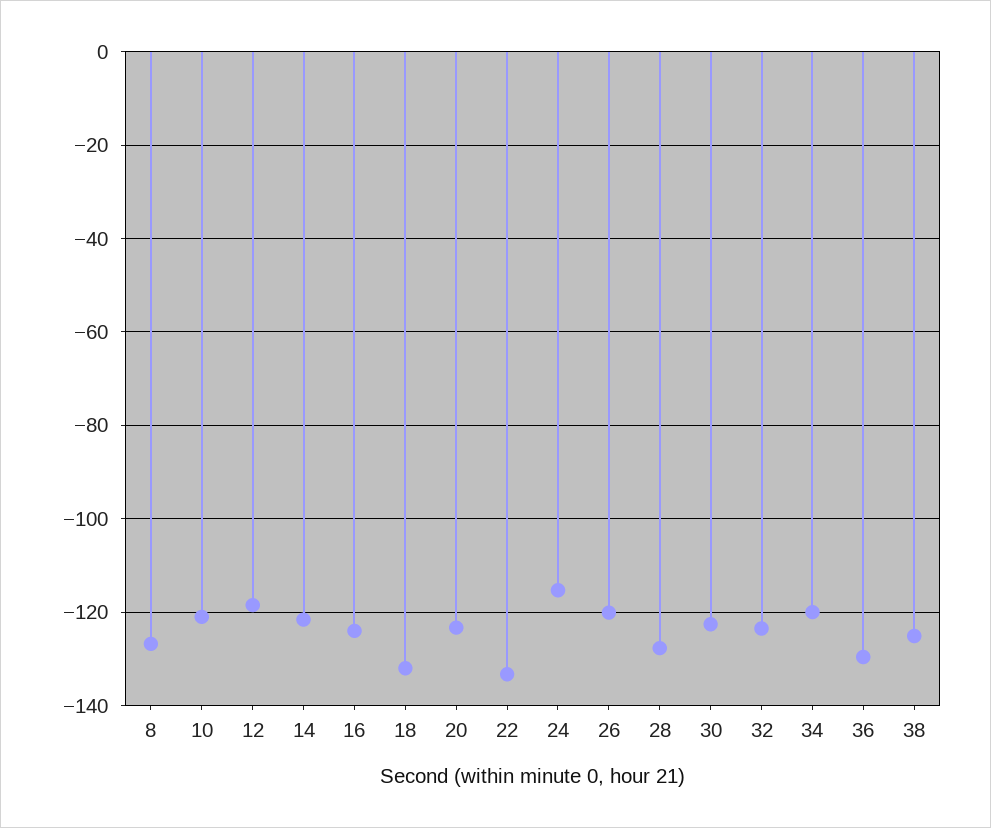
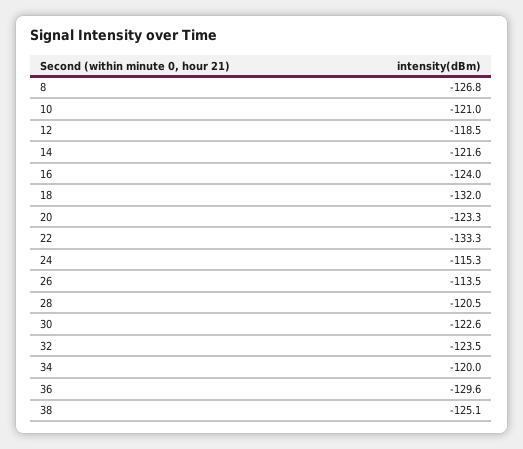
26: -120 -> -113.5
28: -128 -> -120.5

